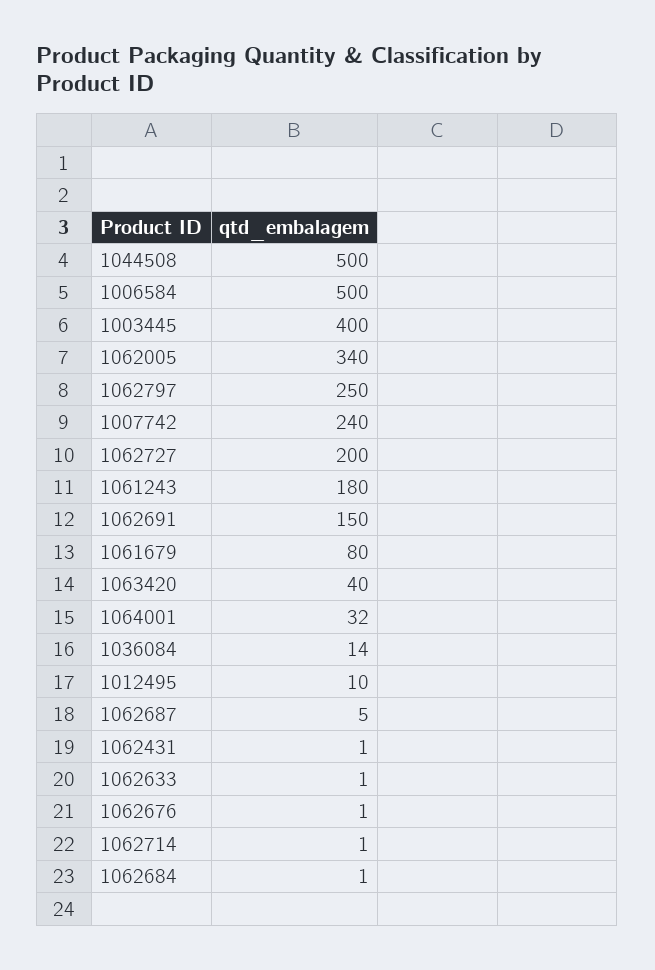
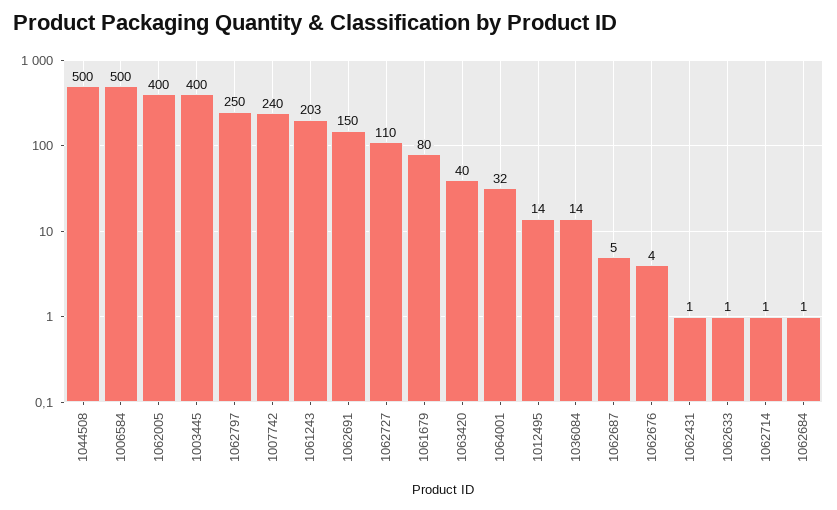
1062005: 340 -> 400
1062727: 200 -> 110
1061243: 180 -> 203
1012495: 10 -> 14
1062676: 1 -> 4

